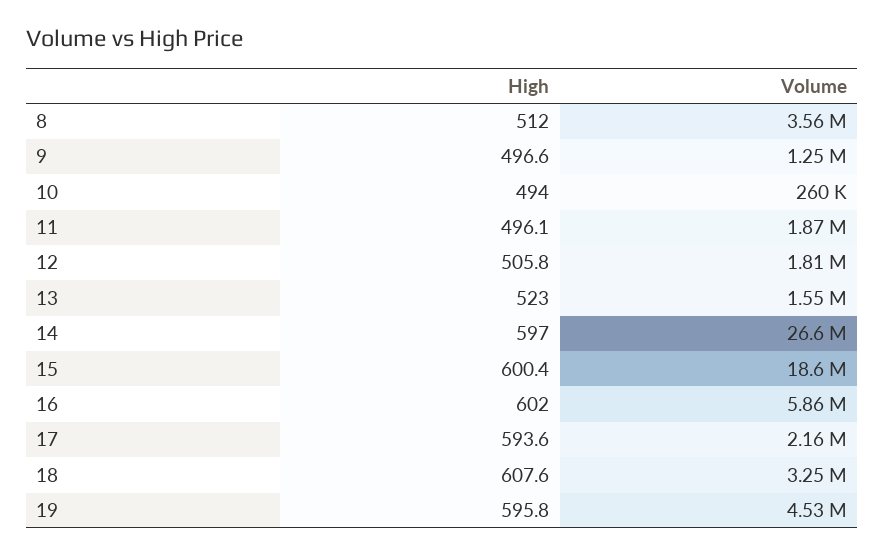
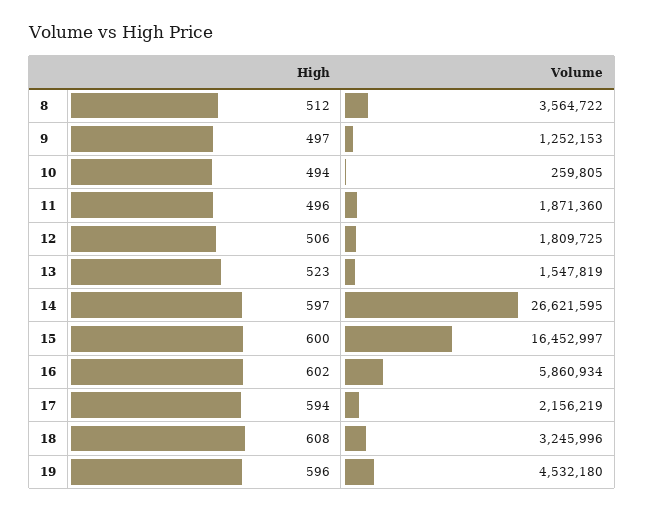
Volume, 15: 18600000 -> 16452997

